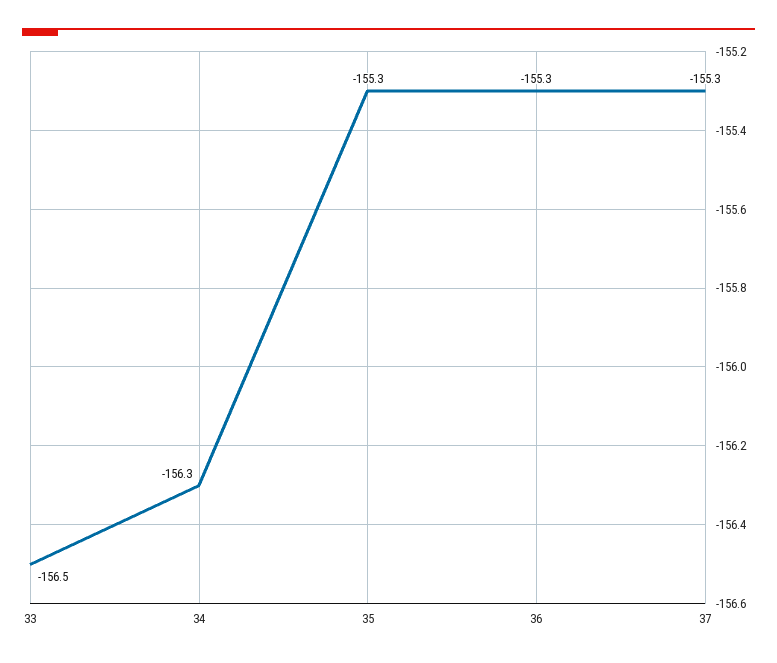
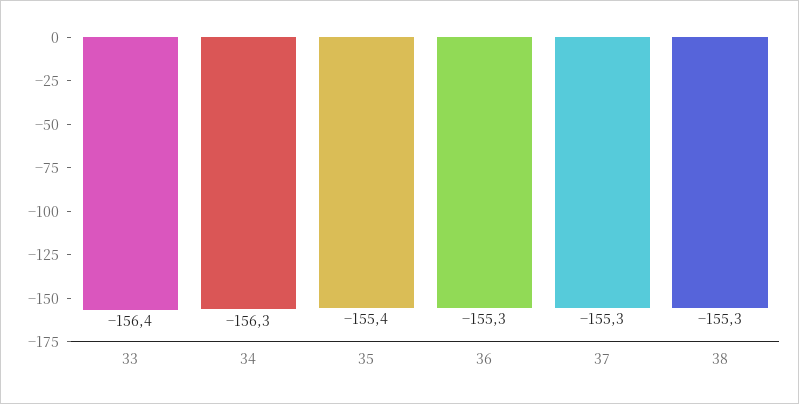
33: -156.5 -> -156.4
35: -155.3 -> -155.4
38: none -> -155.3

